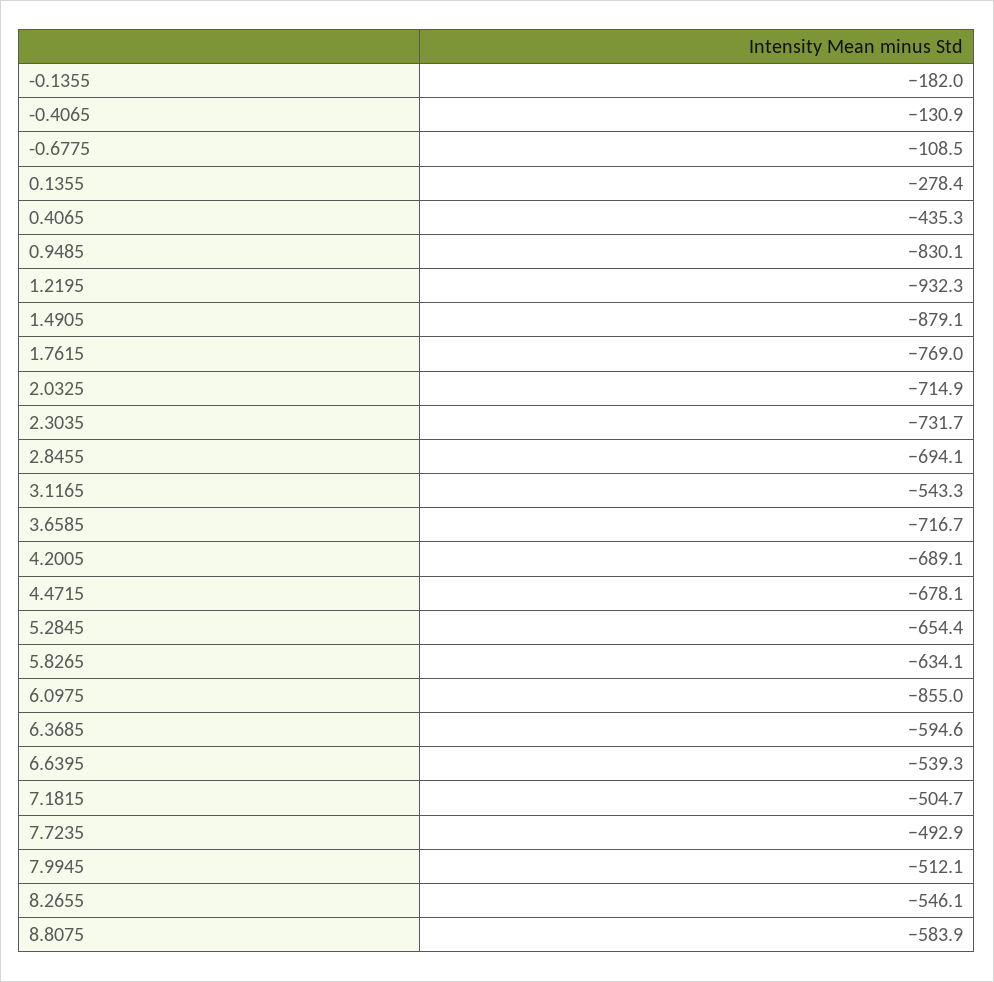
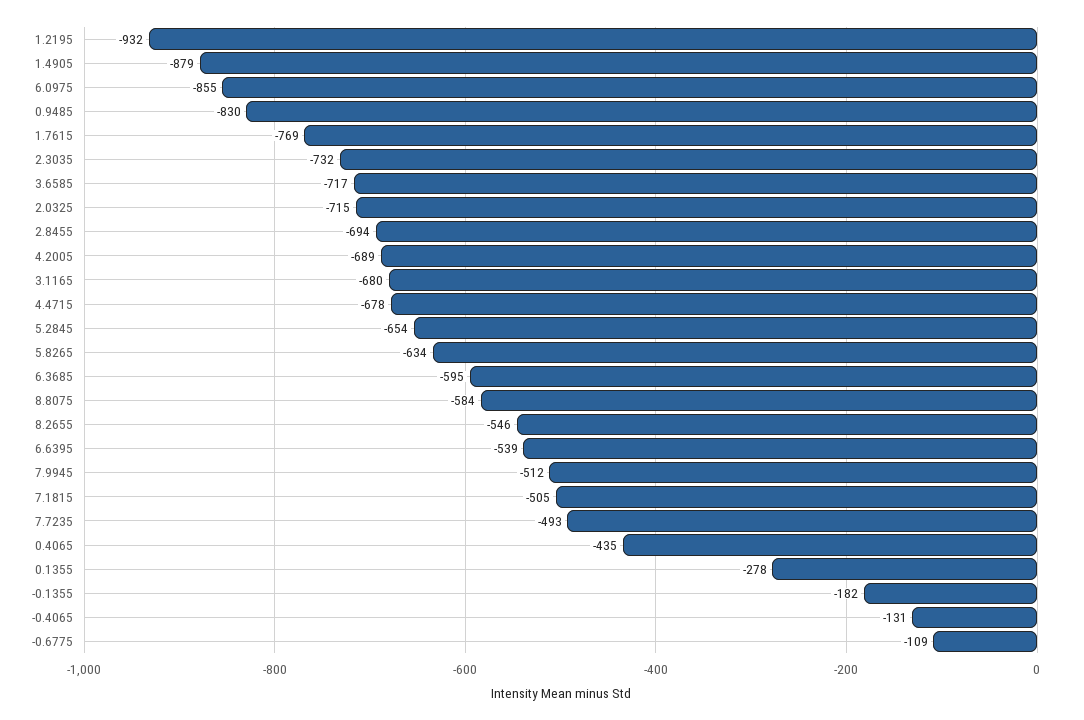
3.1165: -543.3 -> -680

